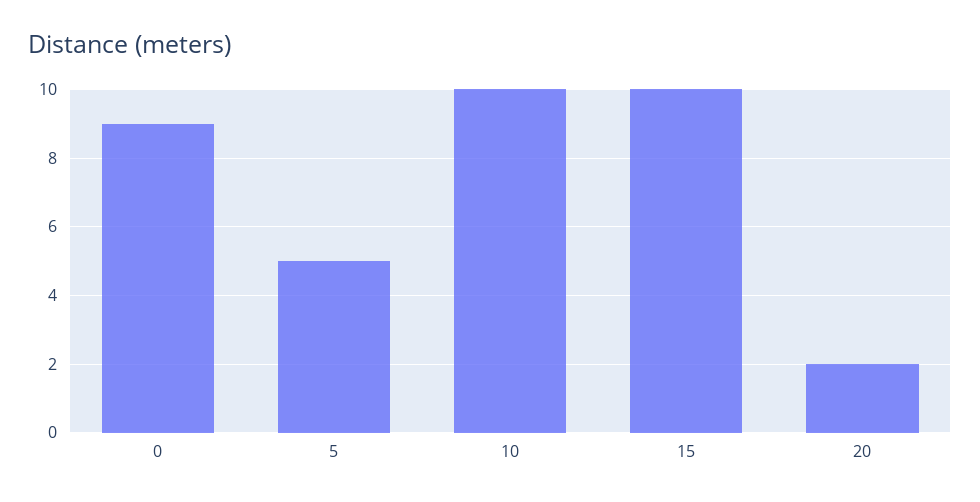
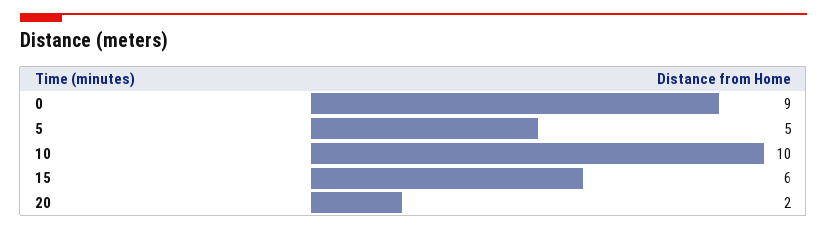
15: 10 -> 6

